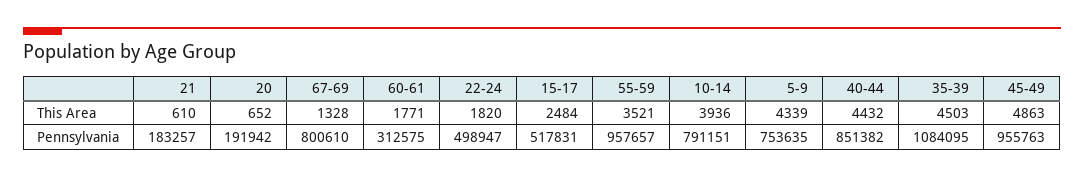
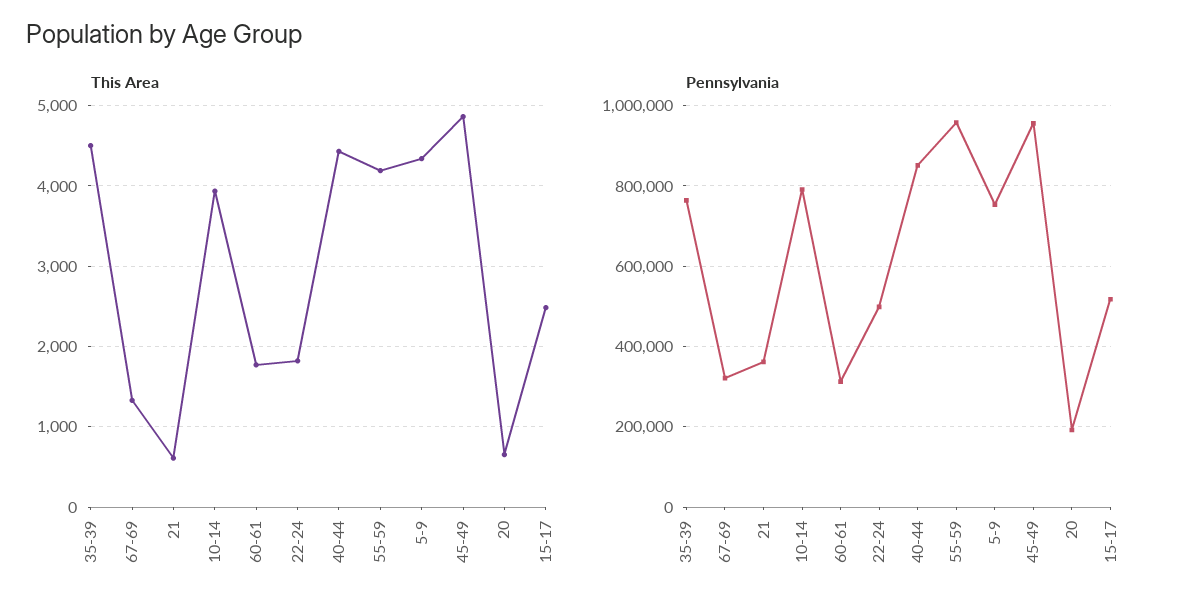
This Area, 55-59: 3521 -> 4200
Pennsylvania, 21: 183257 -> 360000
Pennsylvania, 67-69: 800610 -> 320000
Pennsylvania, 35-39: 1084095 -> 760000

